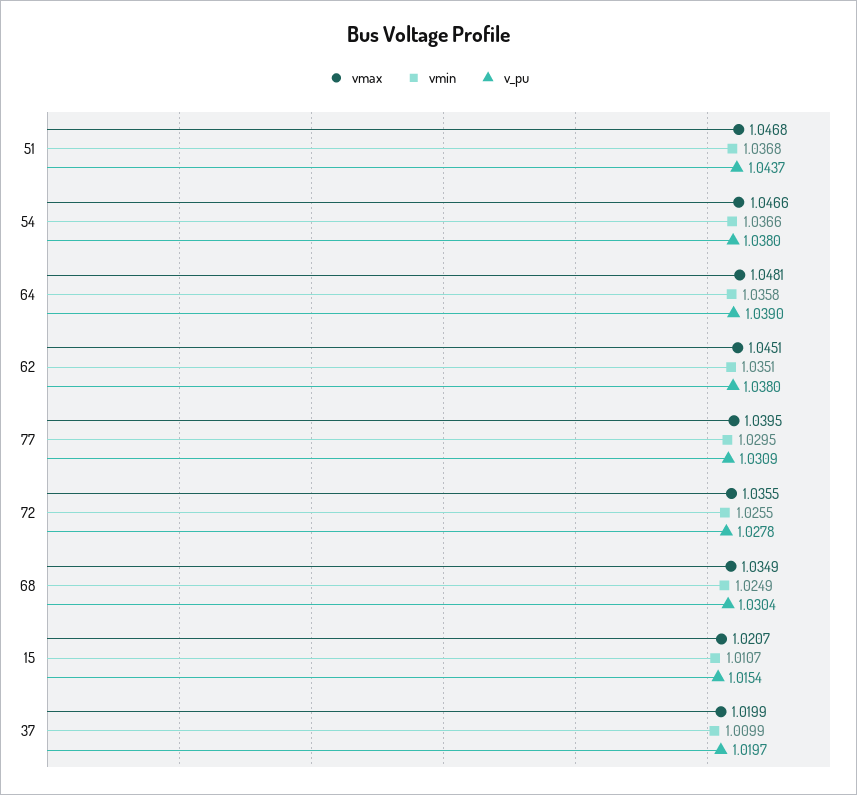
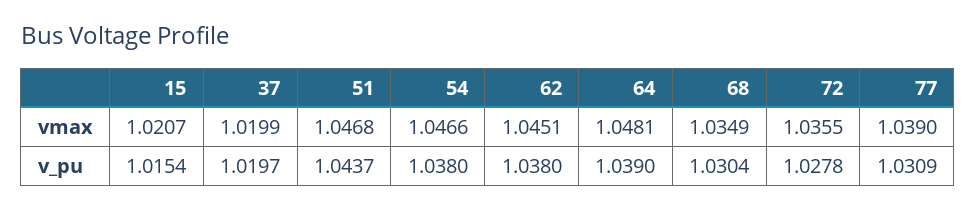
vmin, 51: 1.0368 -> none
vmin, 54: 1.0366 -> none
vmin, 64: 1.0358 -> none
vmin, 62: 1.0351 -> none
vmax, 77: 1.0395 -> 1.039
vmin, 77: 1.0295 -> none
vmin, 72: 1.0255 -> none
vmin, 68: 1.0249 -> none
vmin, 15: 1.0107 -> none
vmin, 37: 1.0099 -> none

